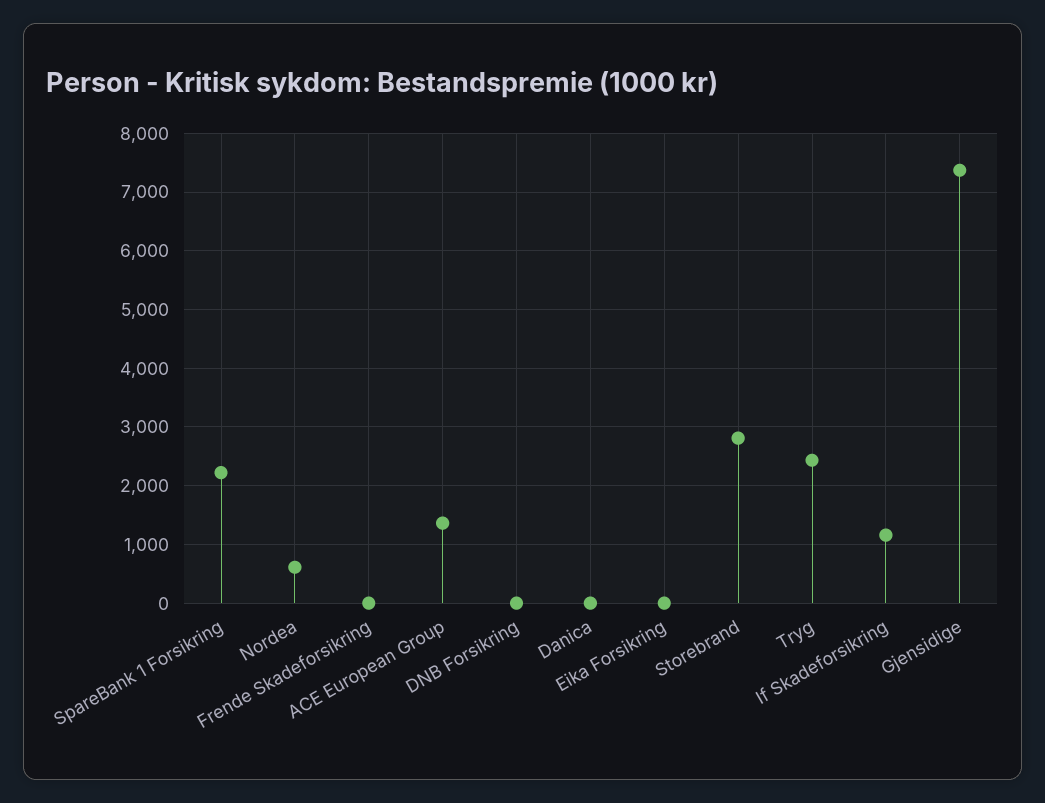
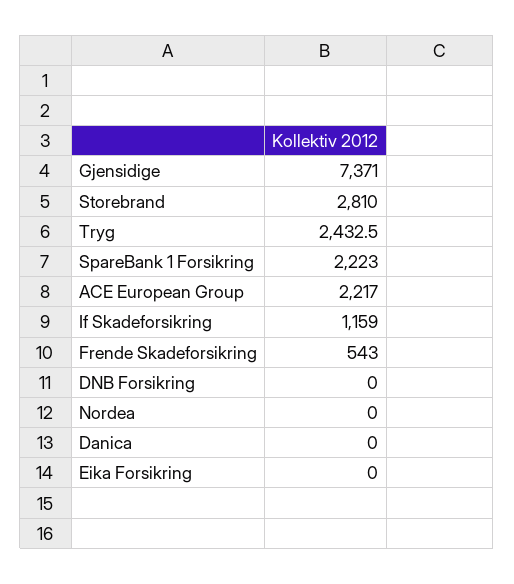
Nordea: 600 -> 0
Frende Skadeforsikring: 0 -> 543
ACE European Group: 1400 -> 2217

